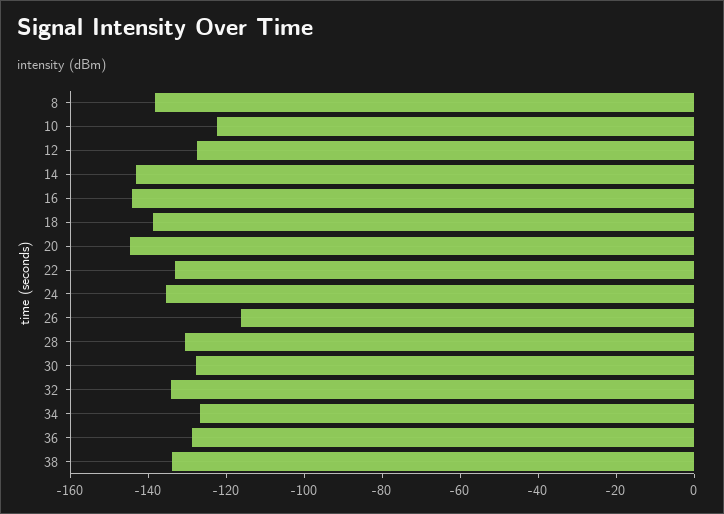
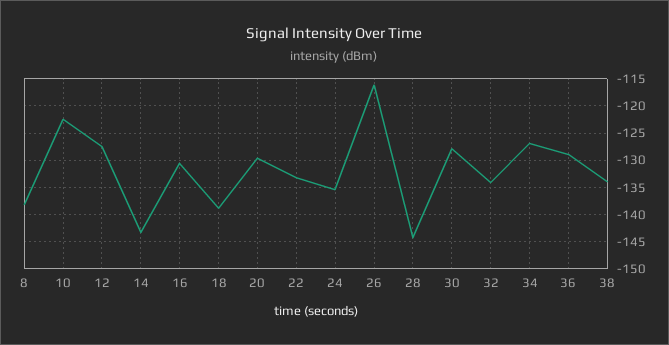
16: -145 -> -130
20: -145 -> -130
28: -130 -> -145

